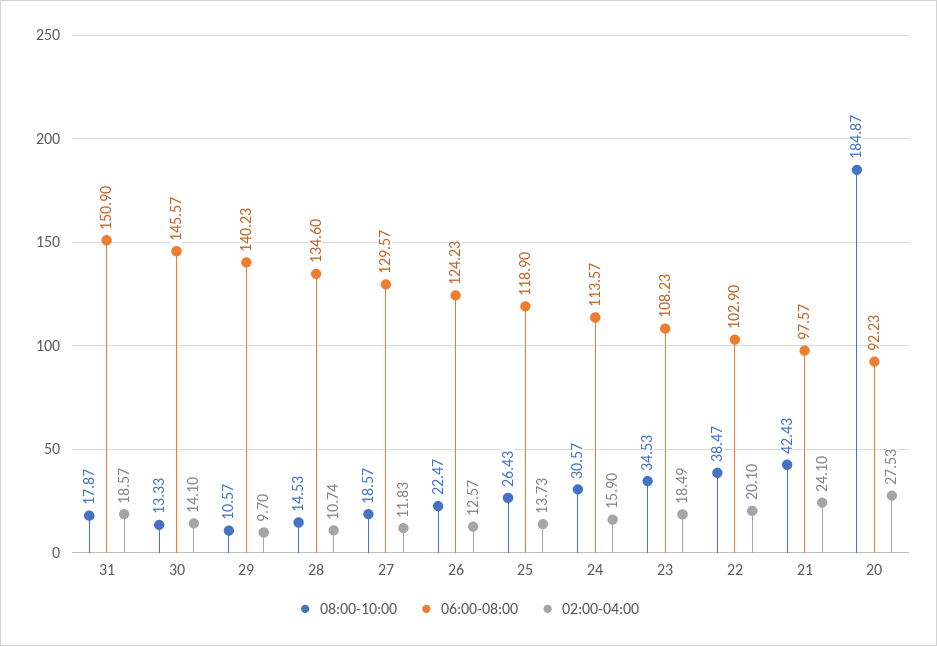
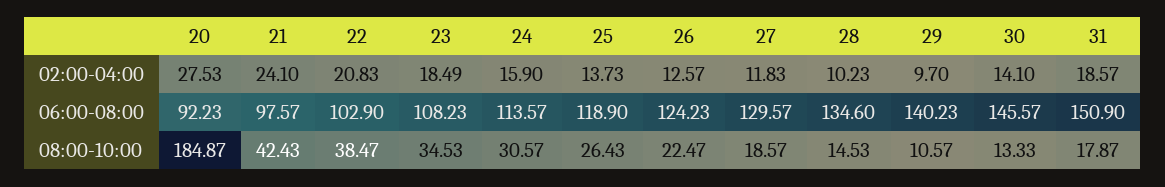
02:00-04:00, 28: 10.74 -> 10.23
02:00-04:00, 22: 20.1 -> 20.83

